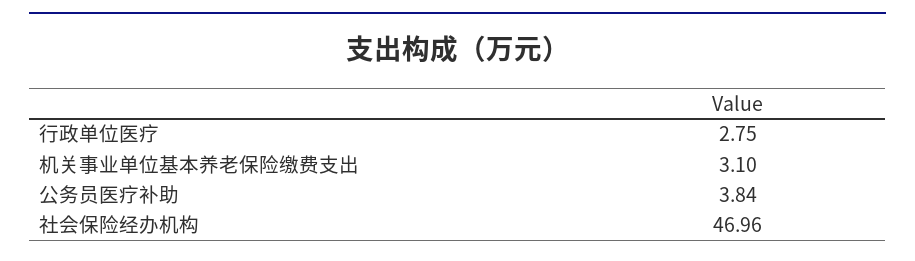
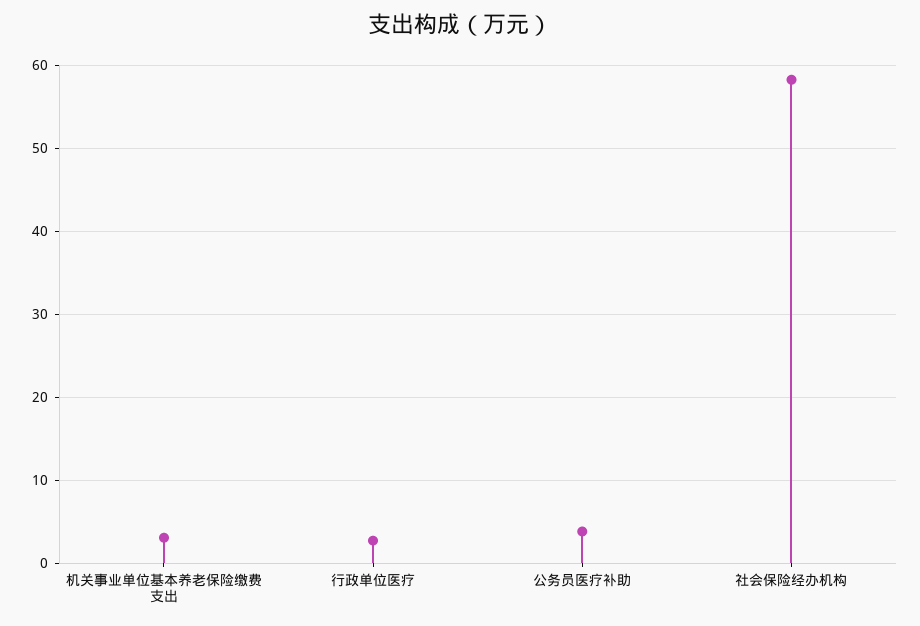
社会保险经办机构: 46.96 -> 58

